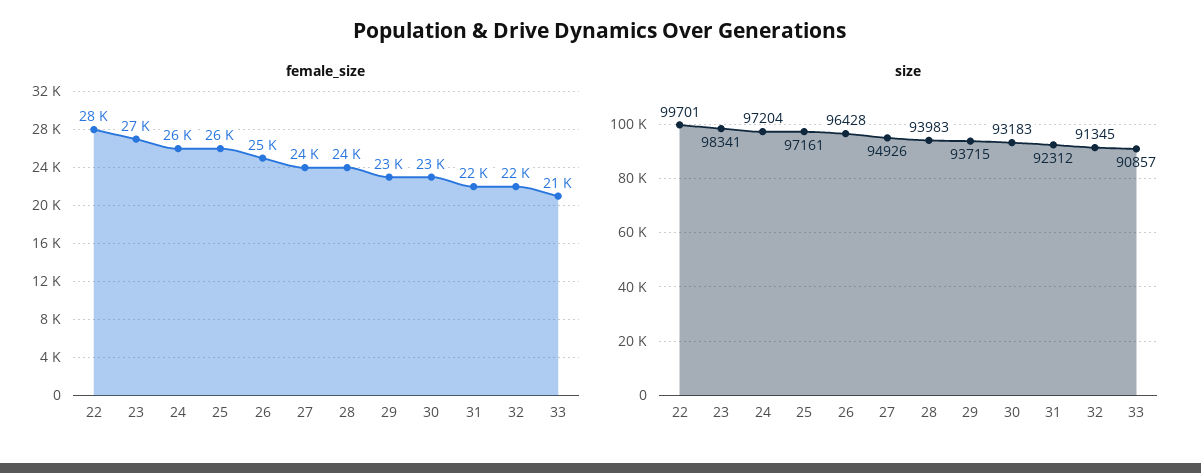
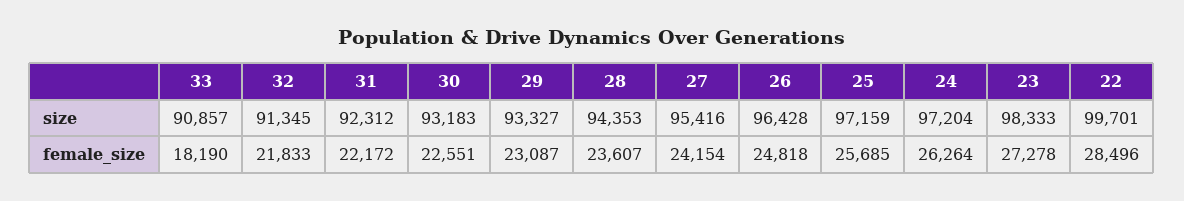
female_size, 33: 21000 -> 18190
size, 23: 98341 -> 98333
size, 25: 97161 -> 97159
size, 27: 94926 -> 95416
size, 28: 93983 -> 94353
size, 29: 93715 -> 93327

